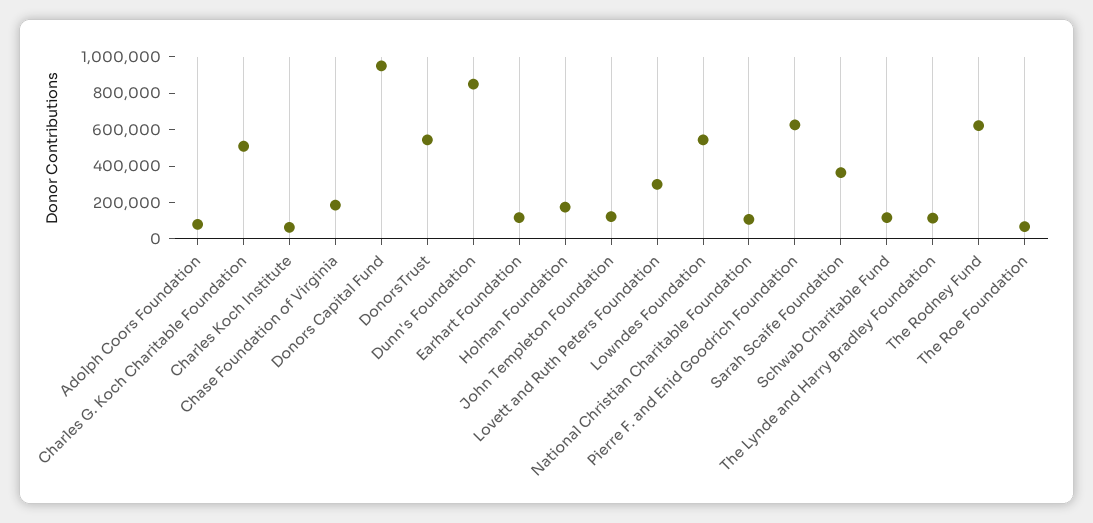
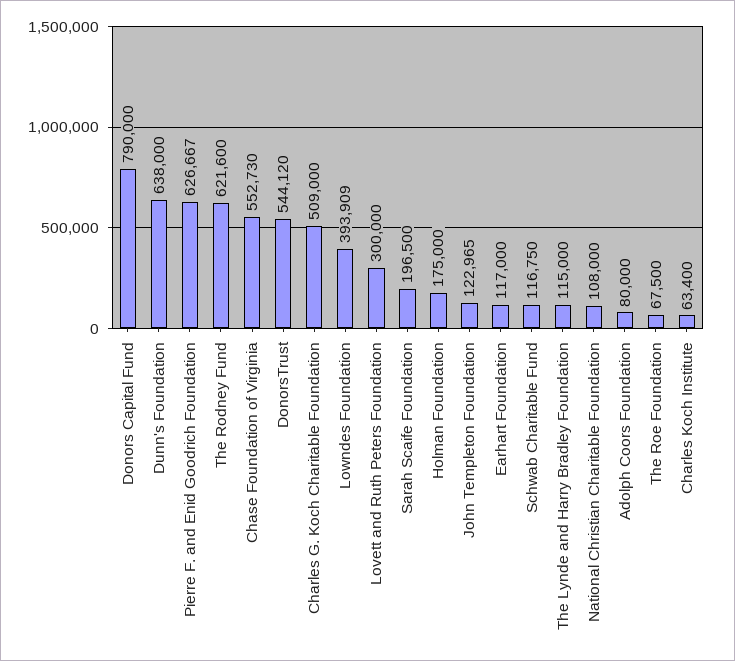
Chase Foundation of Virginia: 200000 -> 552730
Donors Capital Fund: 950000 -> 790000
Dunn's Foundation: 850000 -> 638000
Lowndes Foundation: 550000 -> 393909
Sarah Scaife Foundation: 350000 -> 196500

